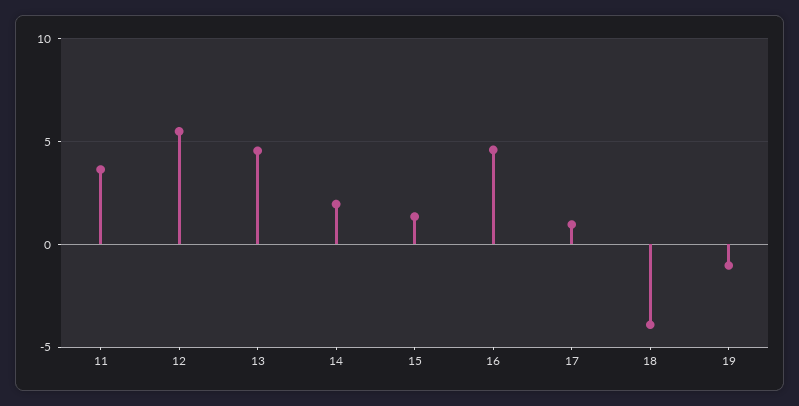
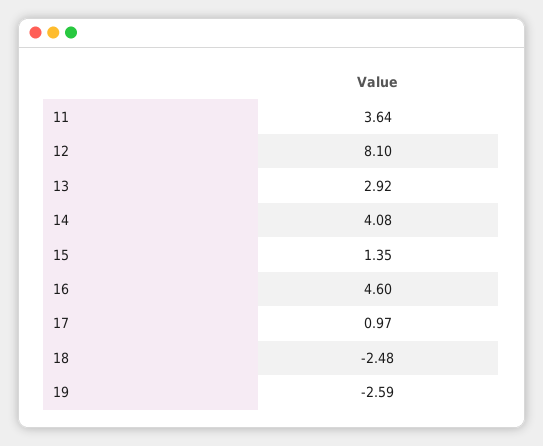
12: 5.5 -> 8.1
13: 4.5 -> 2.92
14: 2 -> 4.08
18: -4 -> -2.48
19: -1 -> -2.59

